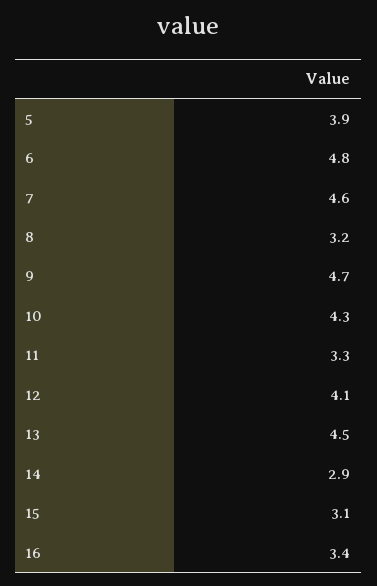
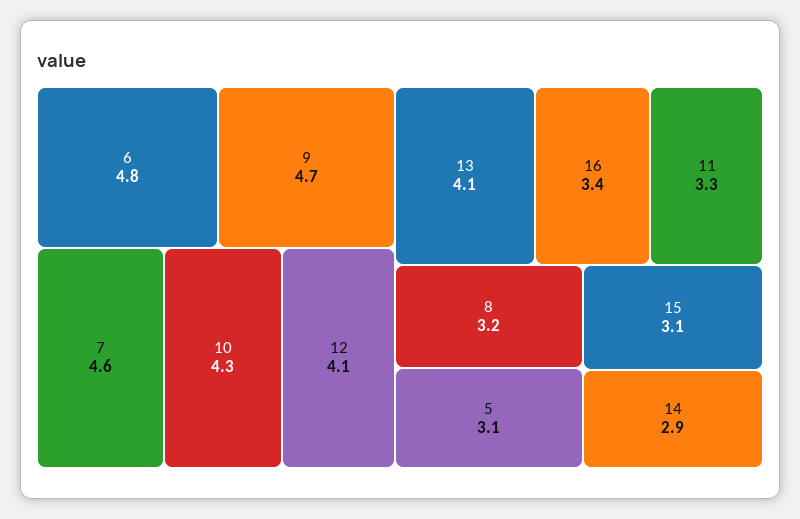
5: 3.9 -> 3.1
13: 4.5 -> 4.1

